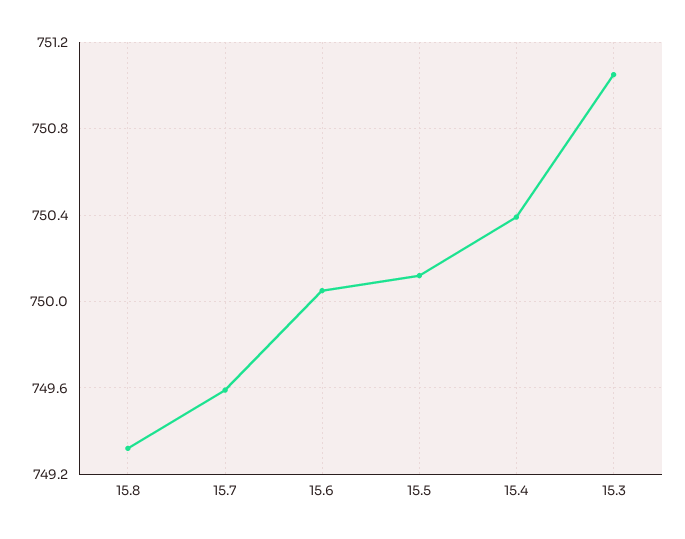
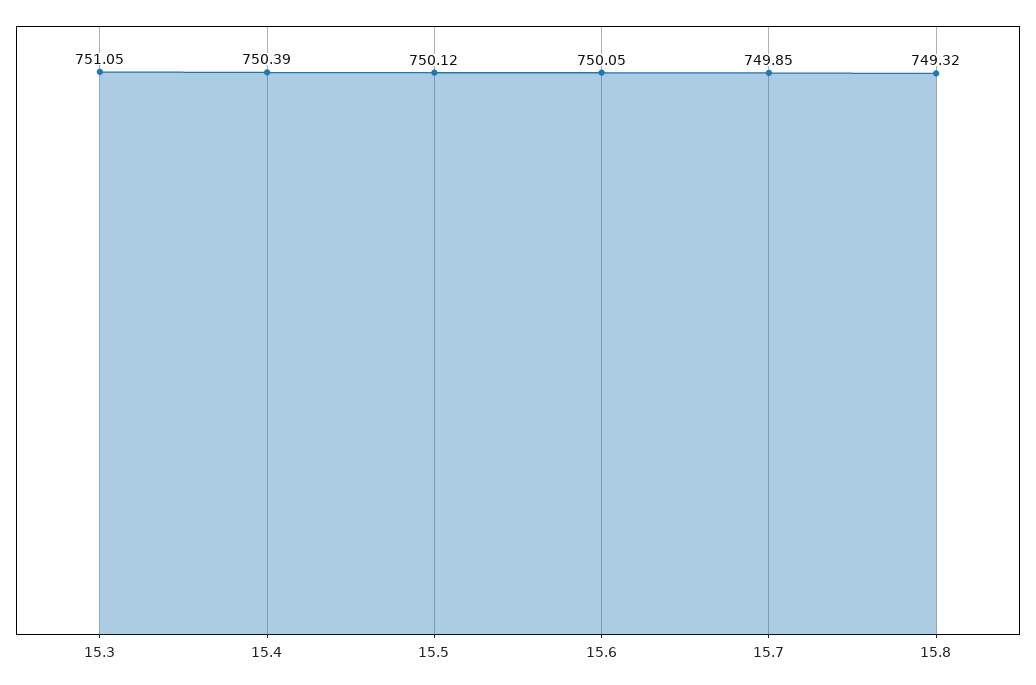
15.7: 749.6 -> 749.85

